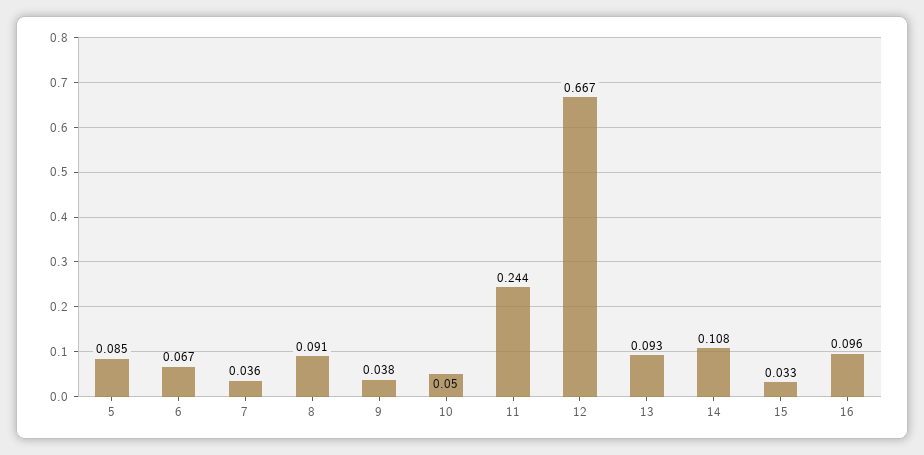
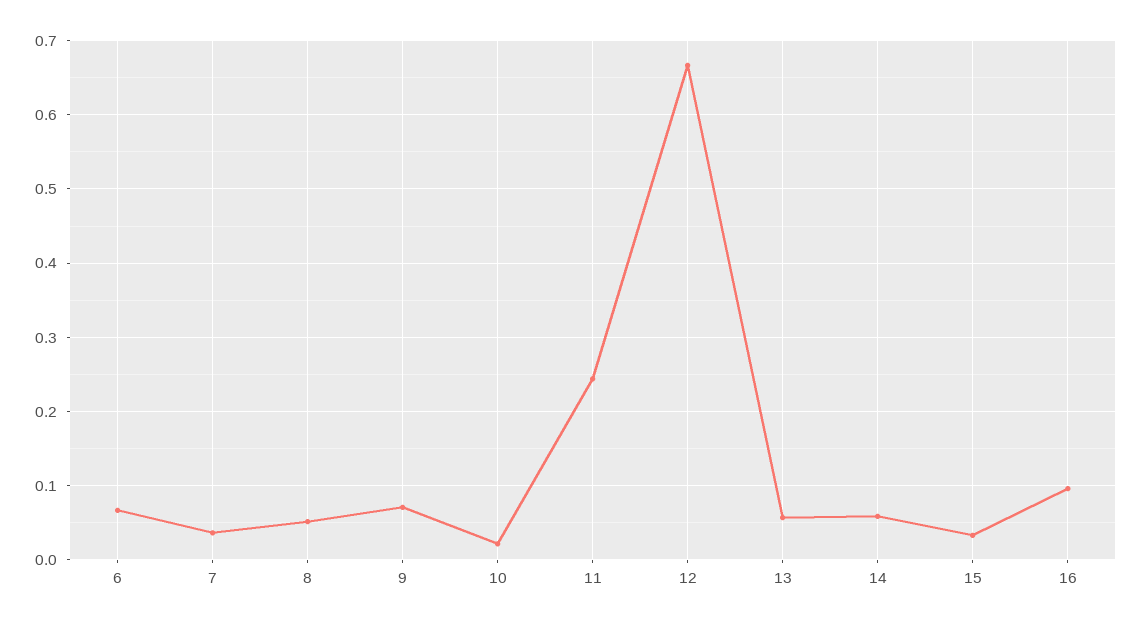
5: 0.085 -> none
8: 0.091 -> 0.05
9: 0.038 -> 0.07
10: 0.05 -> 0.02
13: 0.093 -> 0.06
14: 0.108 -> 0.06

